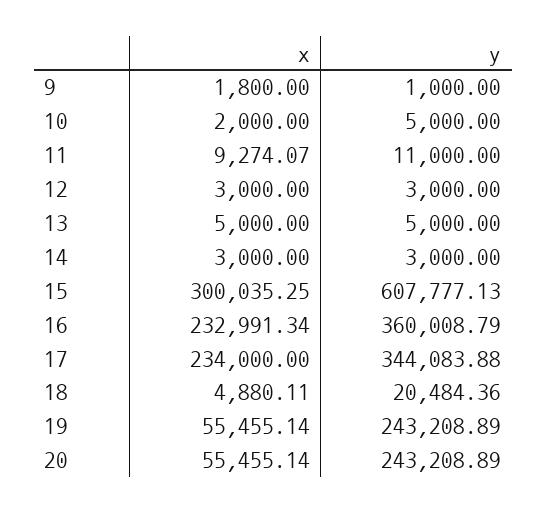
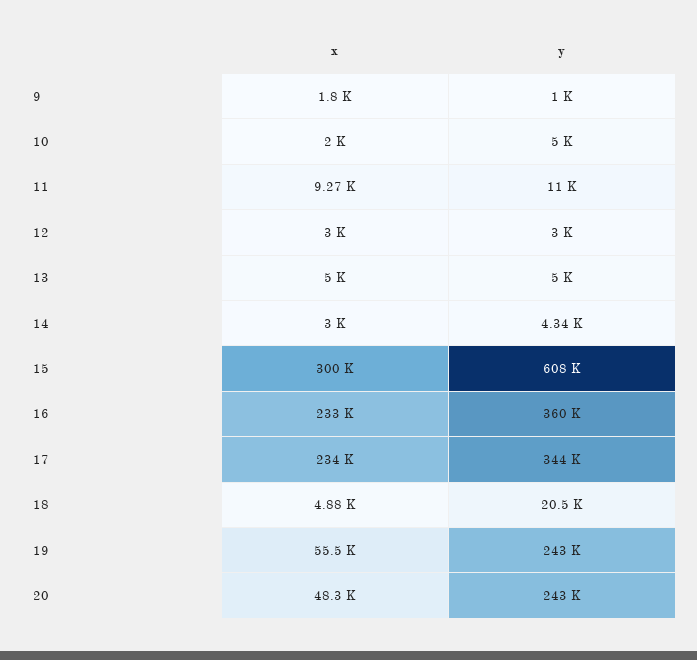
y, 14: 3000 -> 4340
x, 20: 55455.14 -> 48300

